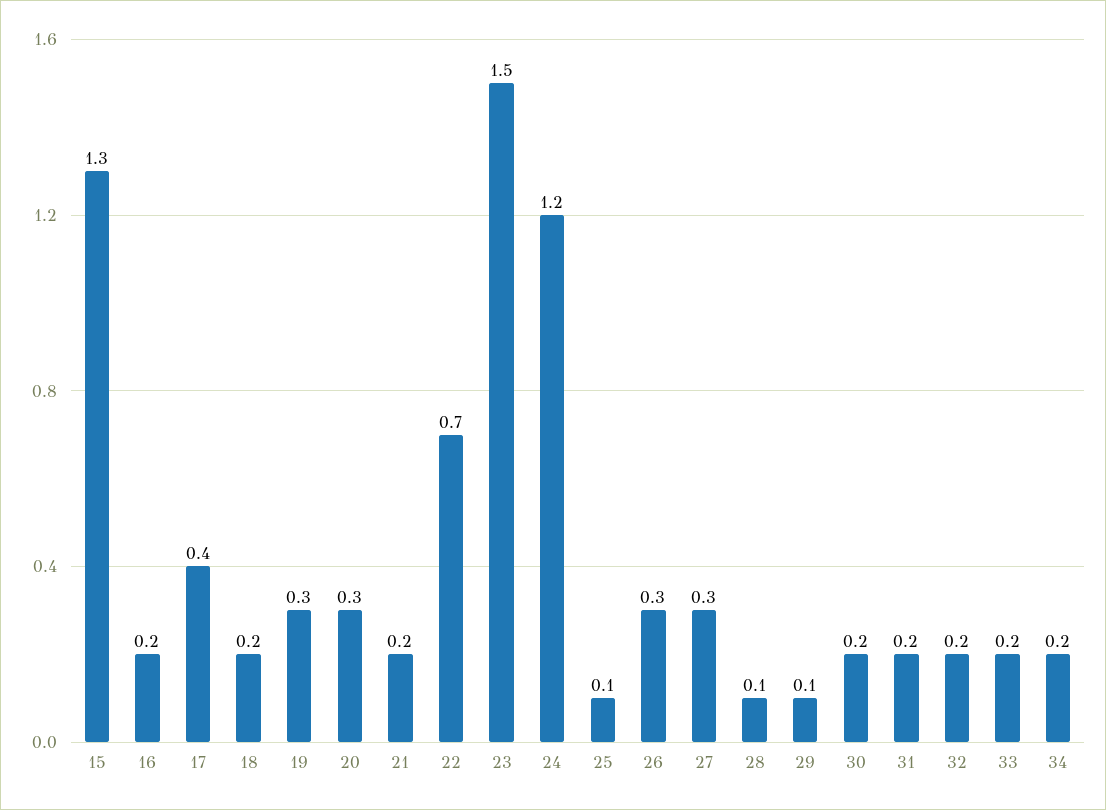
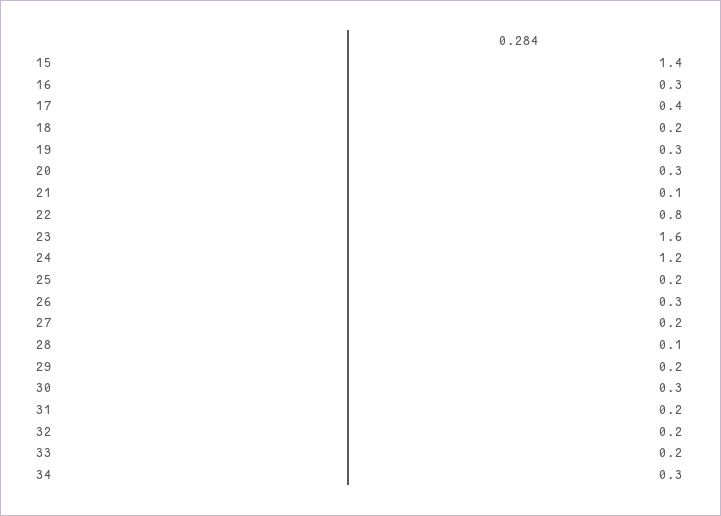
15: 1.3 -> 1.4
16: 0.2 -> 0.3
21: 0.2 -> 0.1
22: 0.7 -> 0.8
23: 1.5 -> 1.6
25: 0.1 -> 0.2
27: 0.3 -> 0.2
29: 0.1 -> 0.2
30: 0.2 -> 0.3
34: 0.2 -> 0.3

